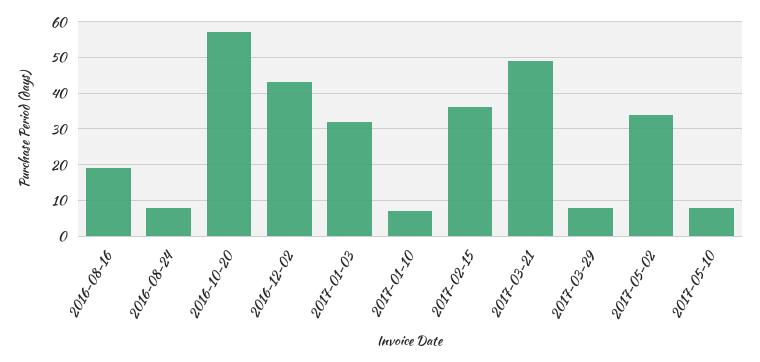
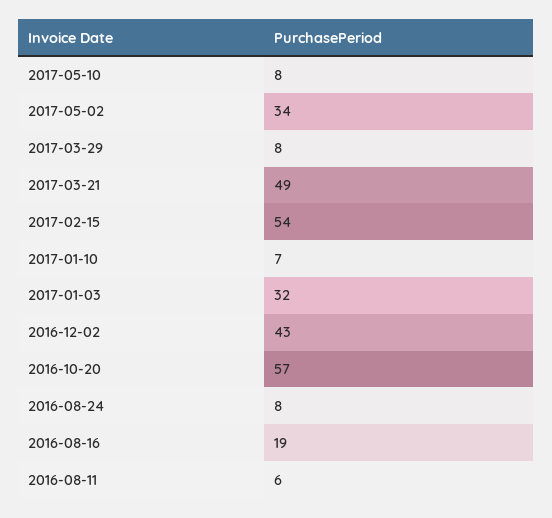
2017-02-15: 35 -> 54
2016-08-11: none -> 6

